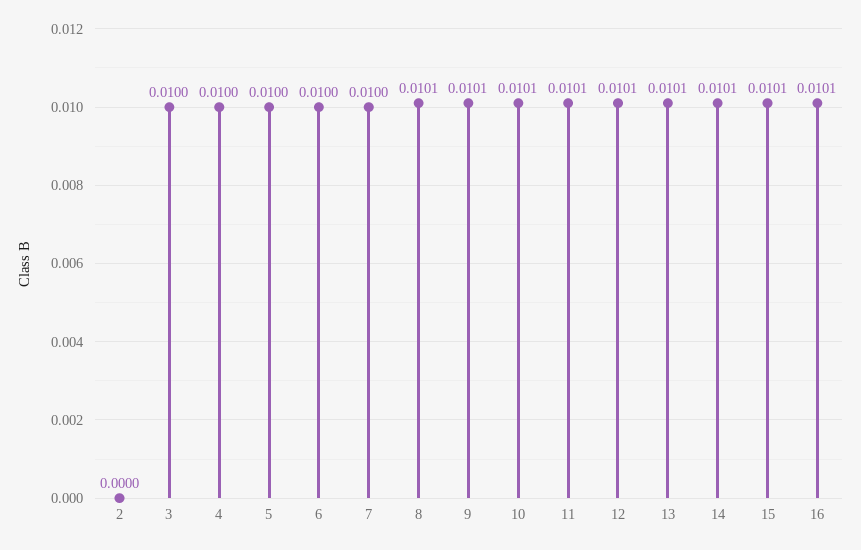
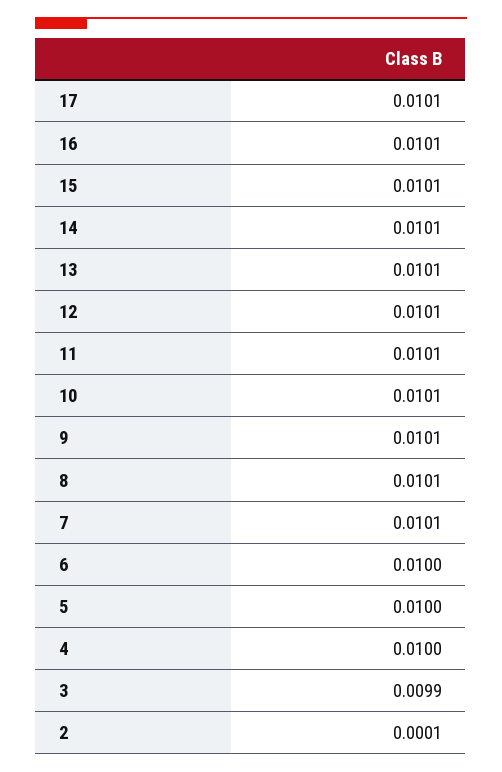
2: 0 -> 0.0001
3: 0.01 -> 0.0099
7: 0.01 -> 0.0101
17: none -> 0.0101

